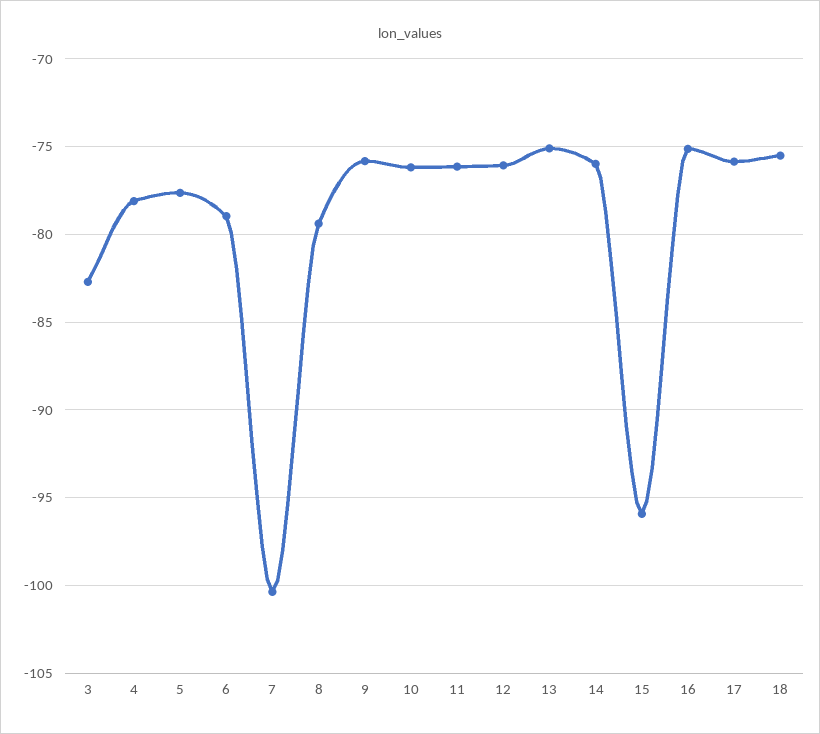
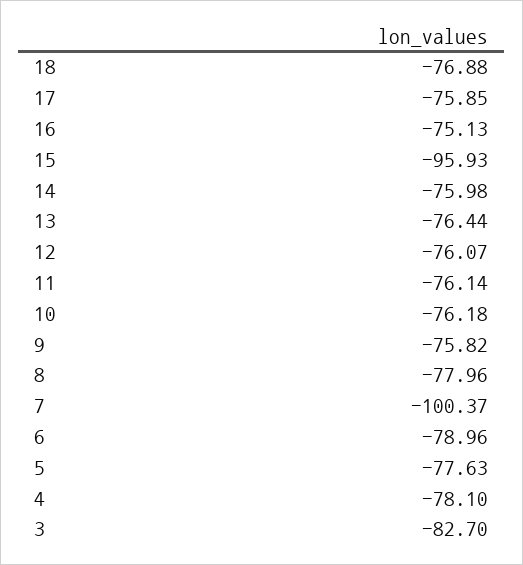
8: -79.5 -> -77.96
13: -75 -> -76.44
18: -75.5 -> -76.88

